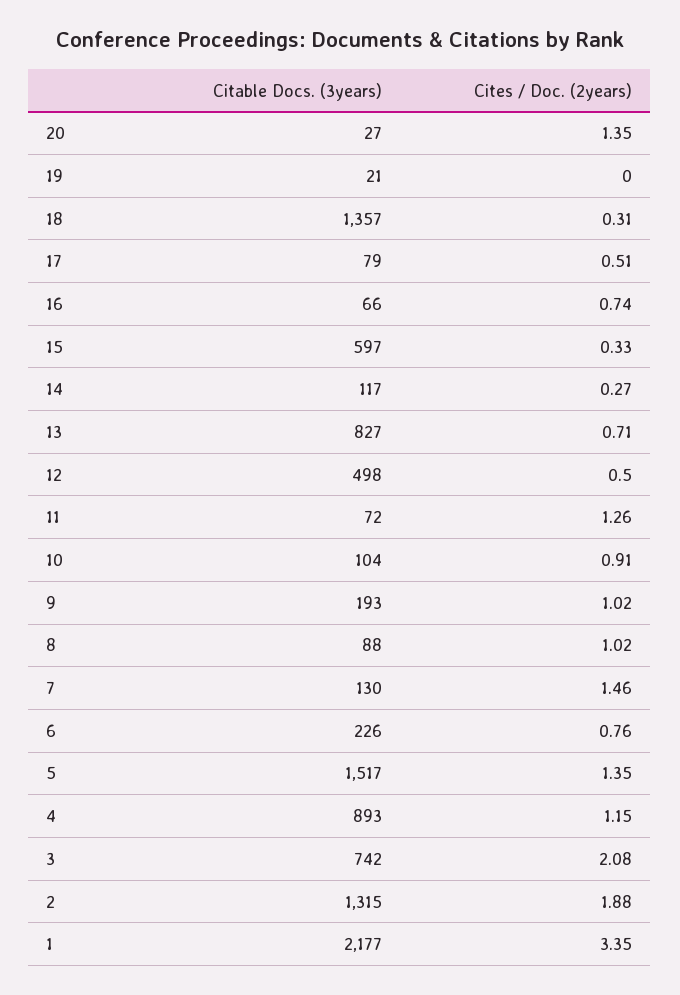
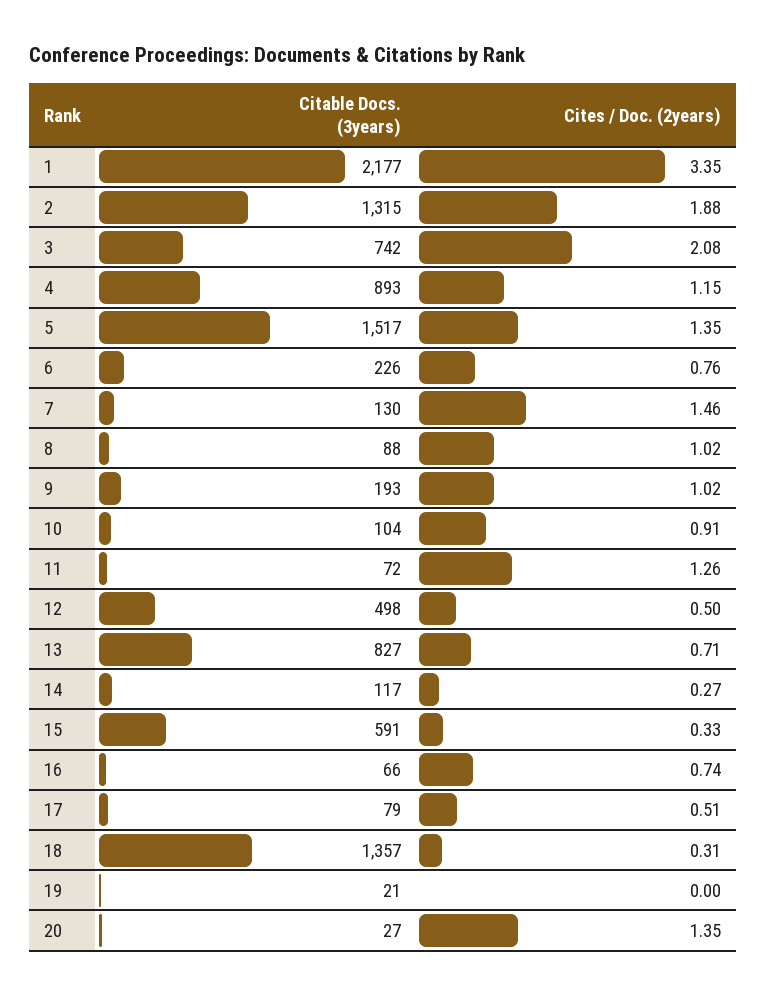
Citable Docs. (3years), 15: 597 -> 591

